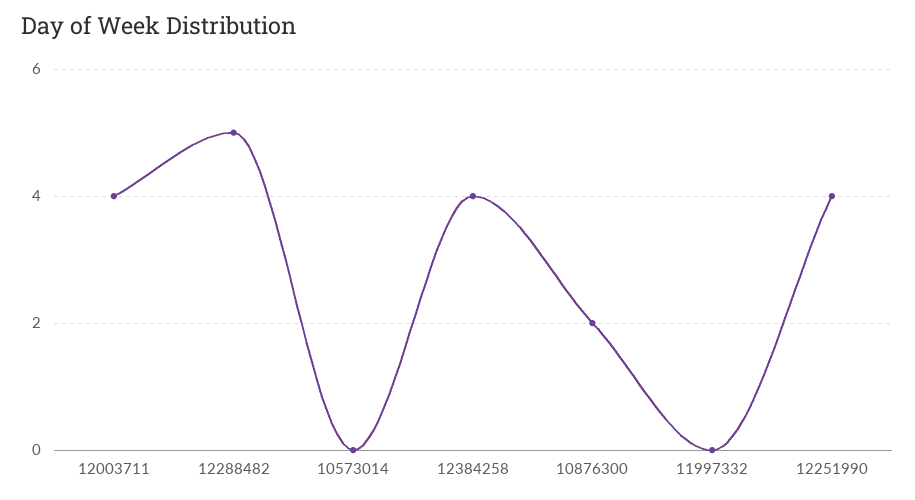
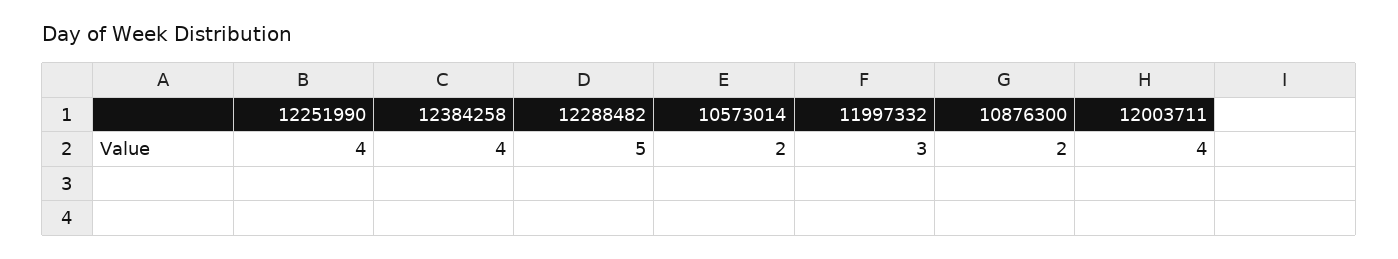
10573014: 0 -> 2
11997332: 0 -> 3

